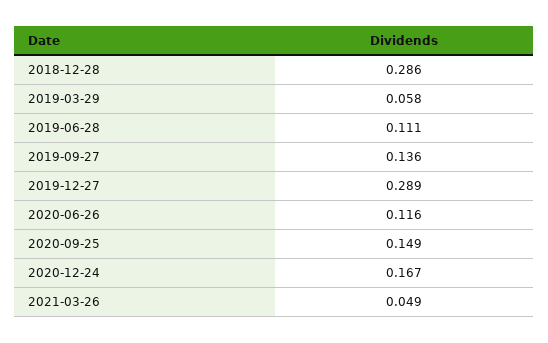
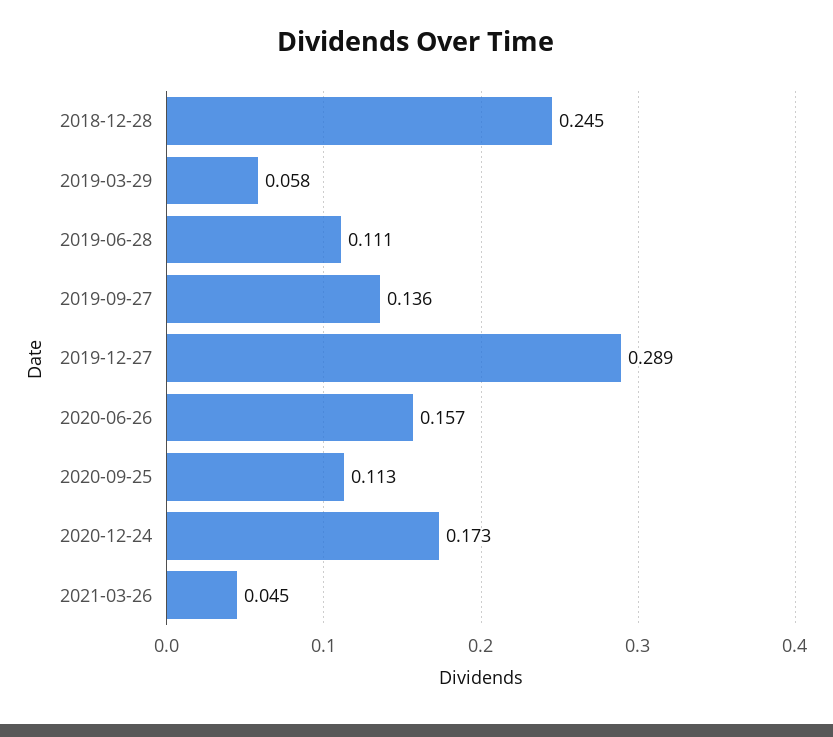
2018-12-28: 0.286 -> 0.245
2020-06-26: 0.116 -> 0.157
2020-09-25: 0.149 -> 0.113
2020-12-24: 0.167 -> 0.173
2021-03-26: 0.049 -> 0.045

